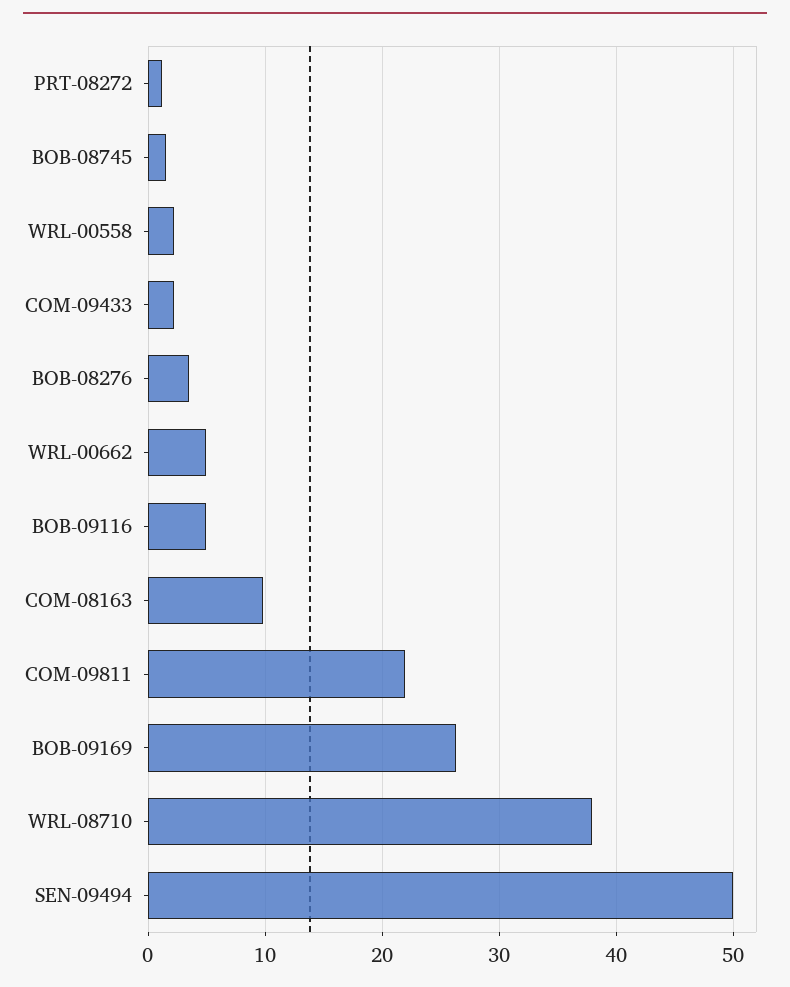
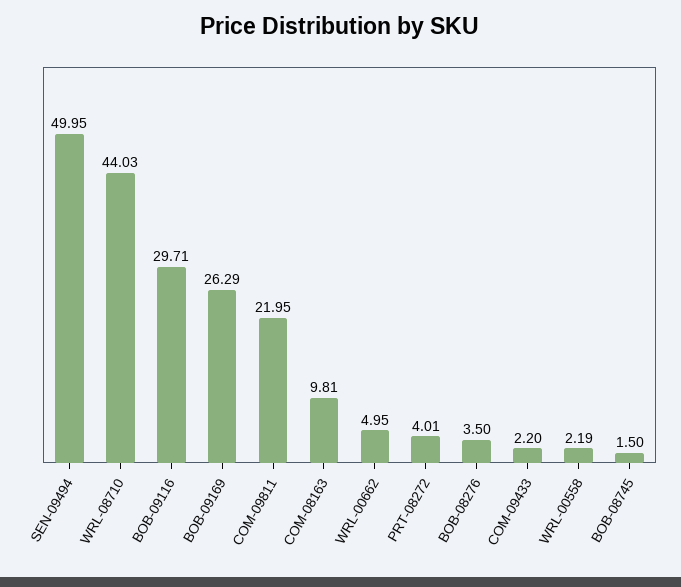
PRT-08272: 1 -> 4.01
BOB-09116: 5 -> 29.71
WRL-08710: 38 -> 44.03

